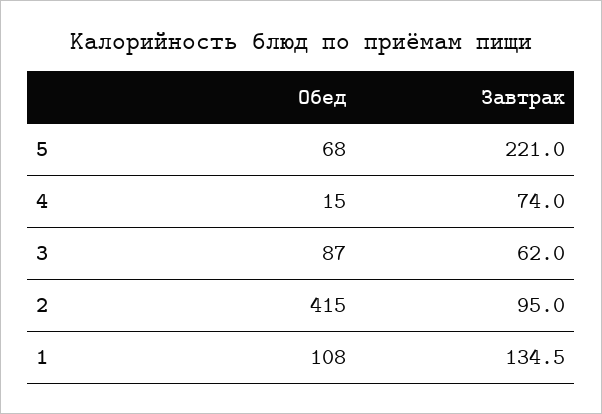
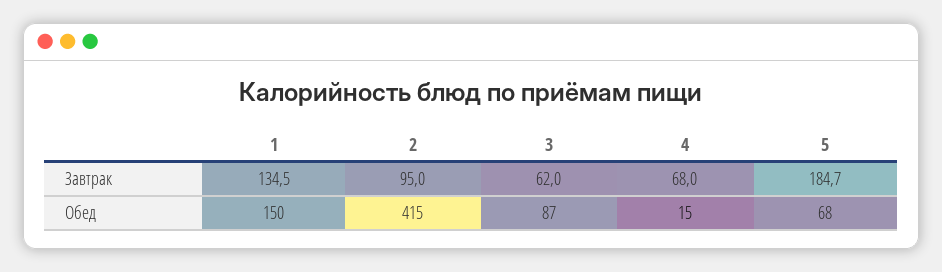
Завтрак, 5: 221 -> 184.7
Завтрак, 4: 74 -> 68
Обед, 1: 108 -> 150

